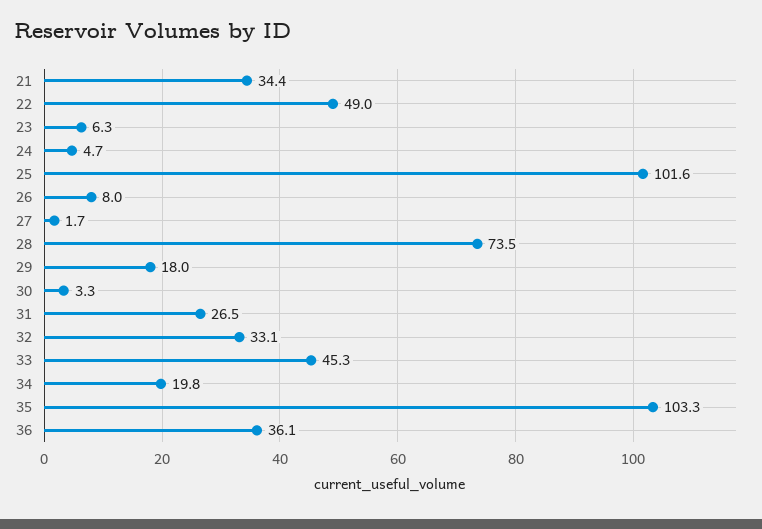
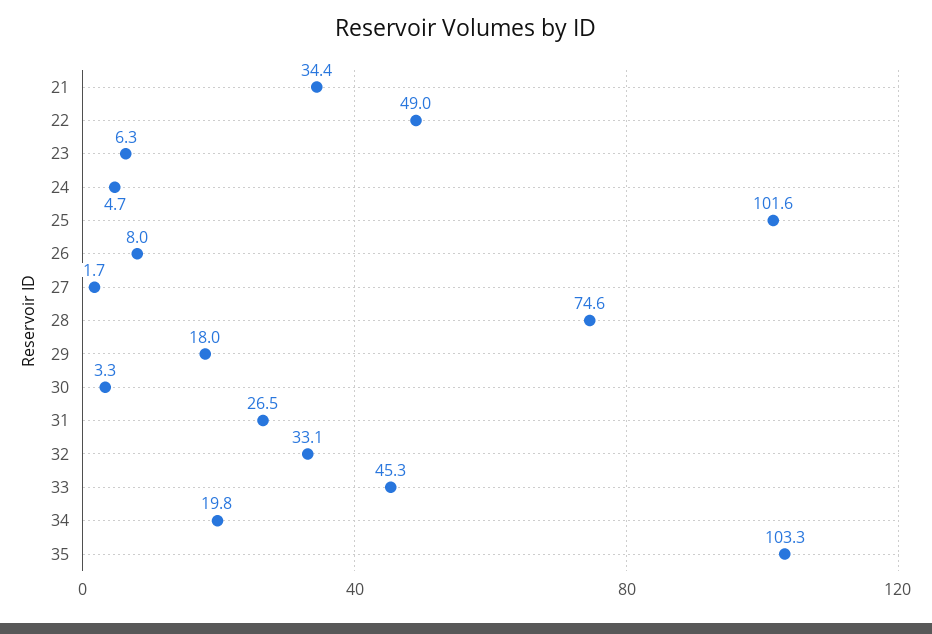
28: 73.5 -> 74.6
36: 36.1 -> none

